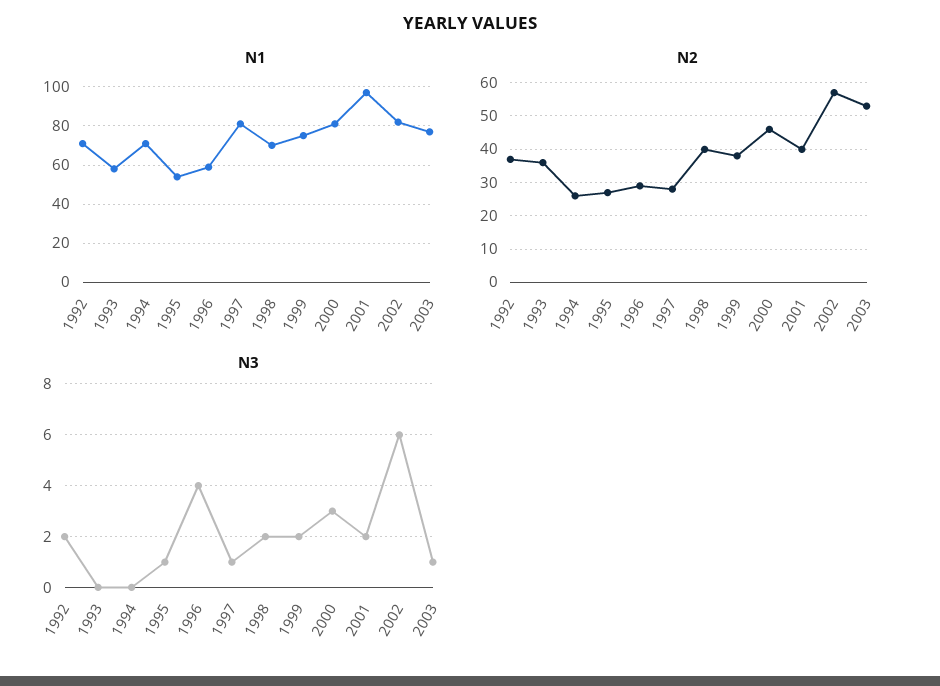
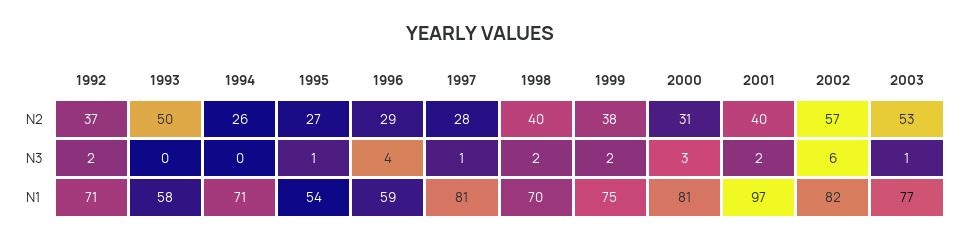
N2, 1993: 35 -> 50
N2, 2000: 45 -> 31

